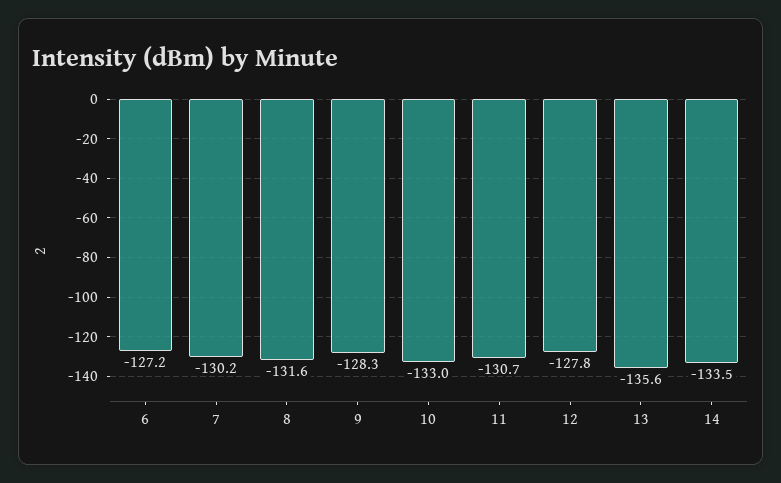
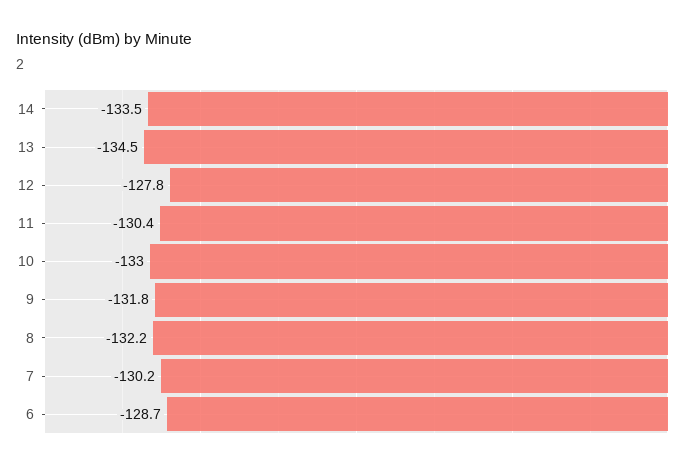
6: -127.2 -> -128.7
8: -131.6 -> -132.2
9: -128.3 -> -131.8
11: -130.7 -> -130.4
13: -135.6 -> -134.5

